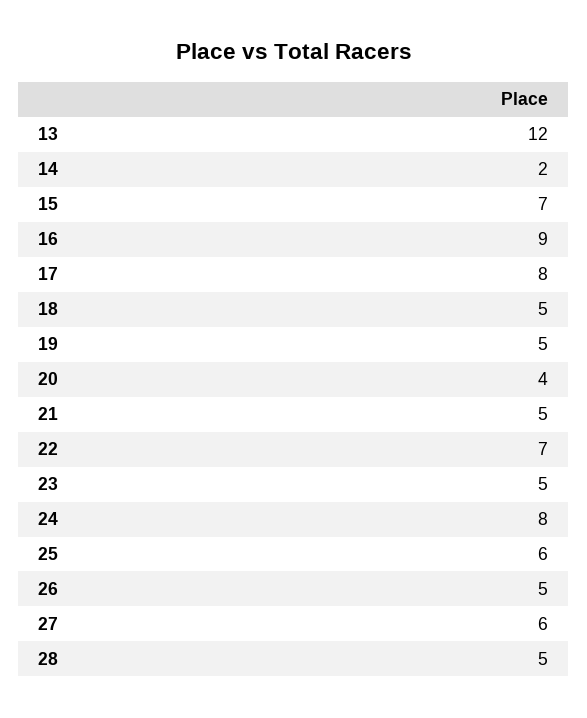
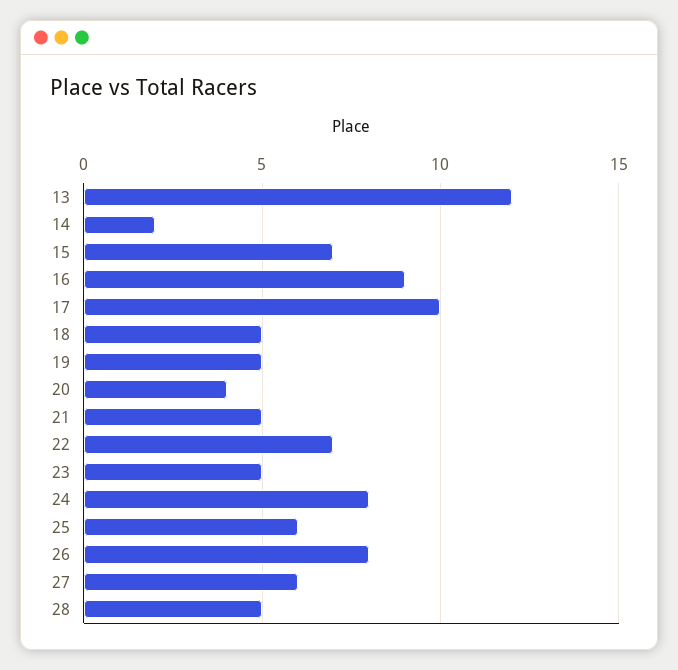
17: 8 -> 10
26: 5 -> 8

